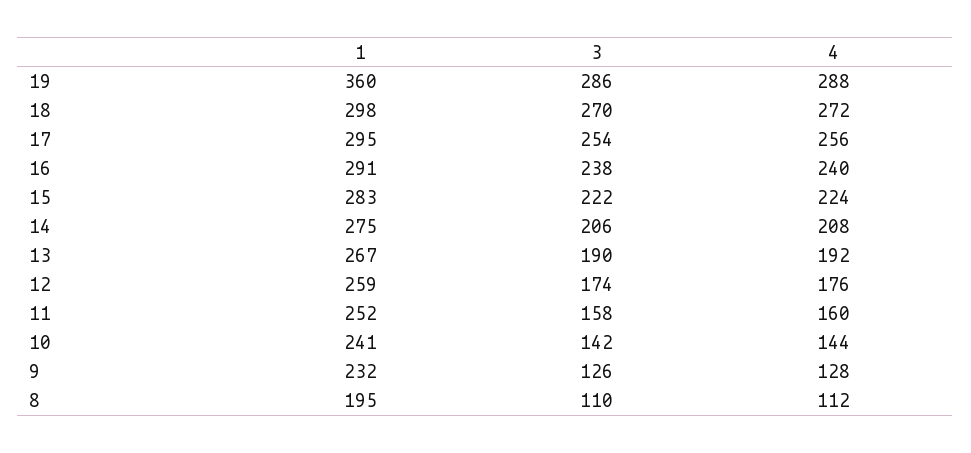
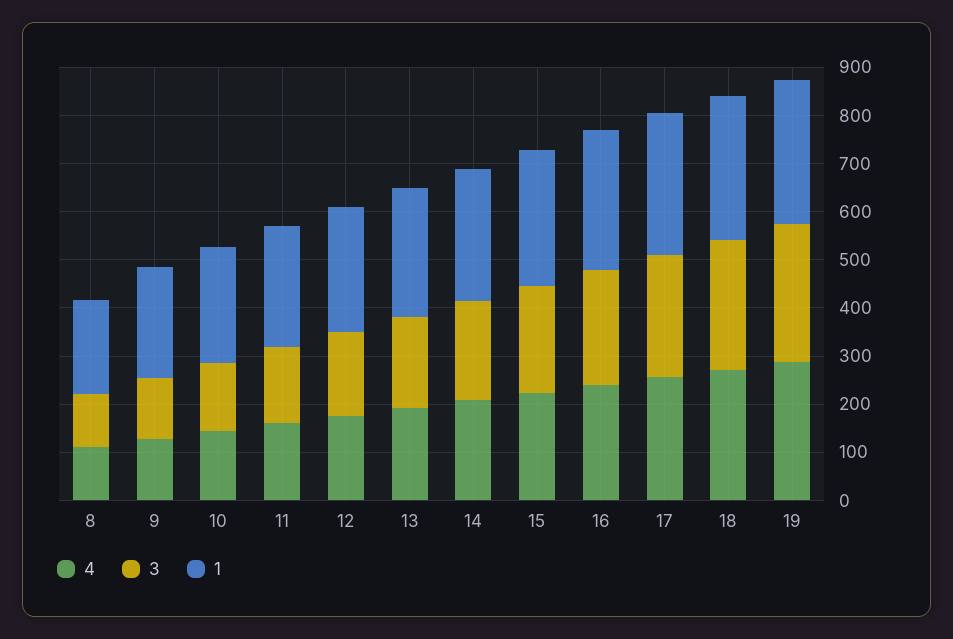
1, 19: 360 -> 300

